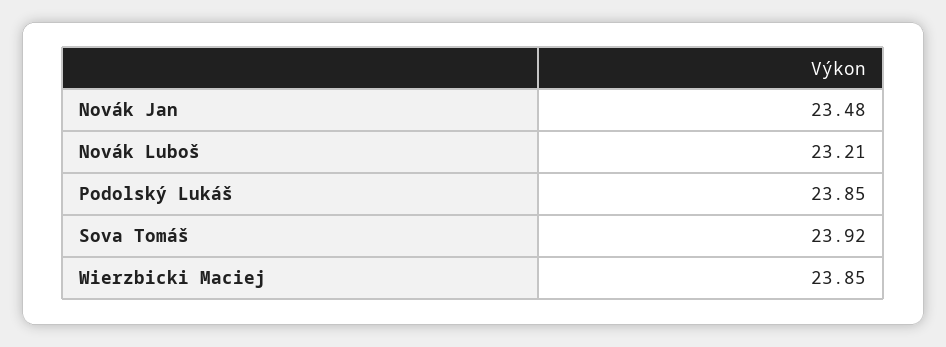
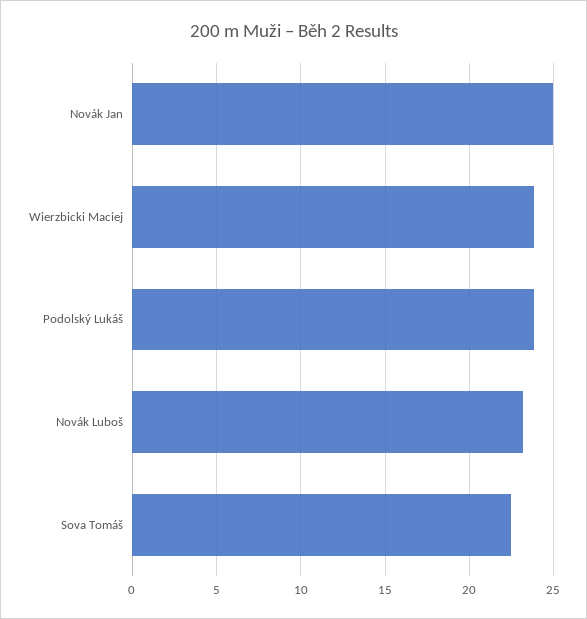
Novák Jan: 23.48 -> 25
Sova Tomáš: 23.92 -> 22.5

